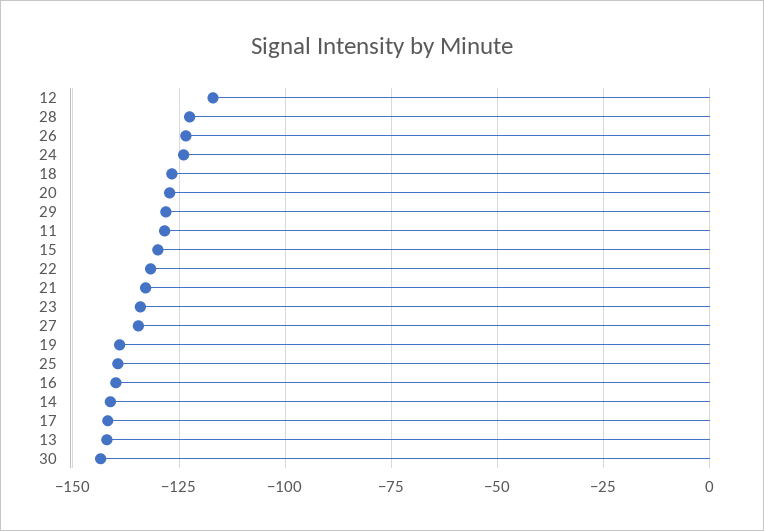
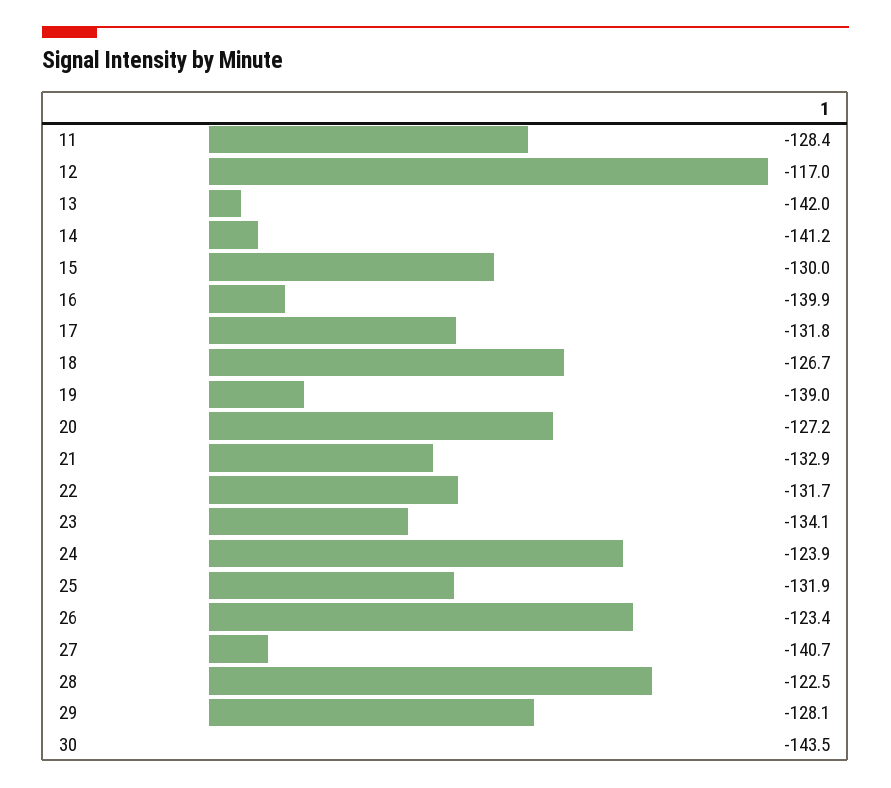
27: -135 -> -140.7
25: -140 -> -131.9
17: -142.5 -> -131.8

